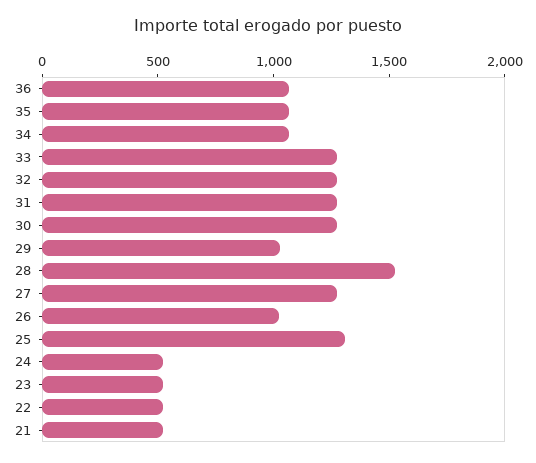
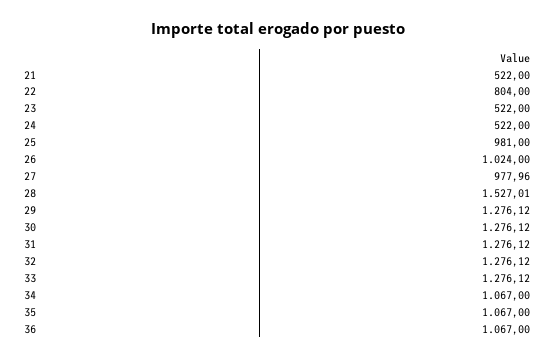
29: 1000 -> 1276.12
27: 1300 -> 977.96
25: 1300 -> 981
22: 500 -> 804

